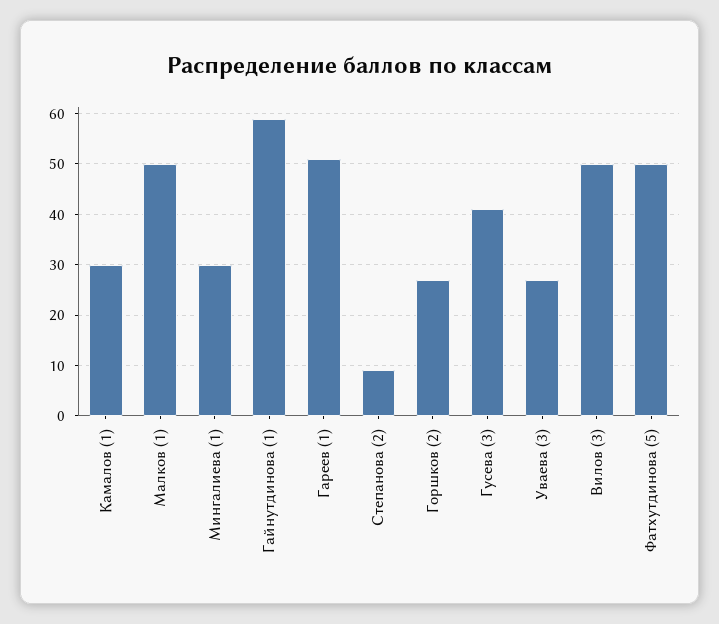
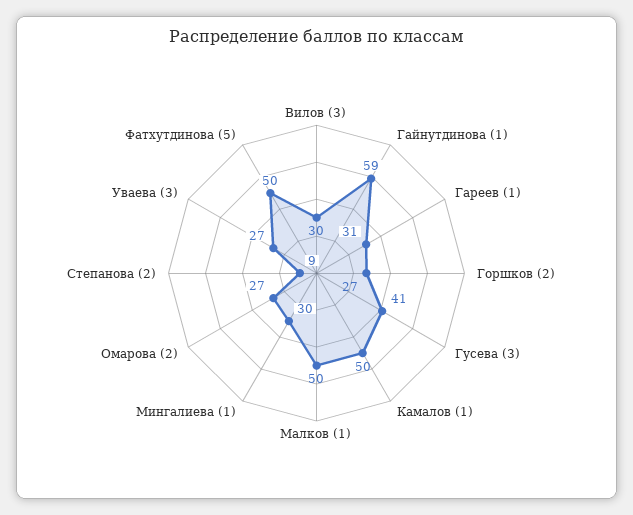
Камалов (1): 30 -> 50
Гареев (1): 50 -> 31
Вилов (3): 50 -> 30
Омарова (2): none -> 27

